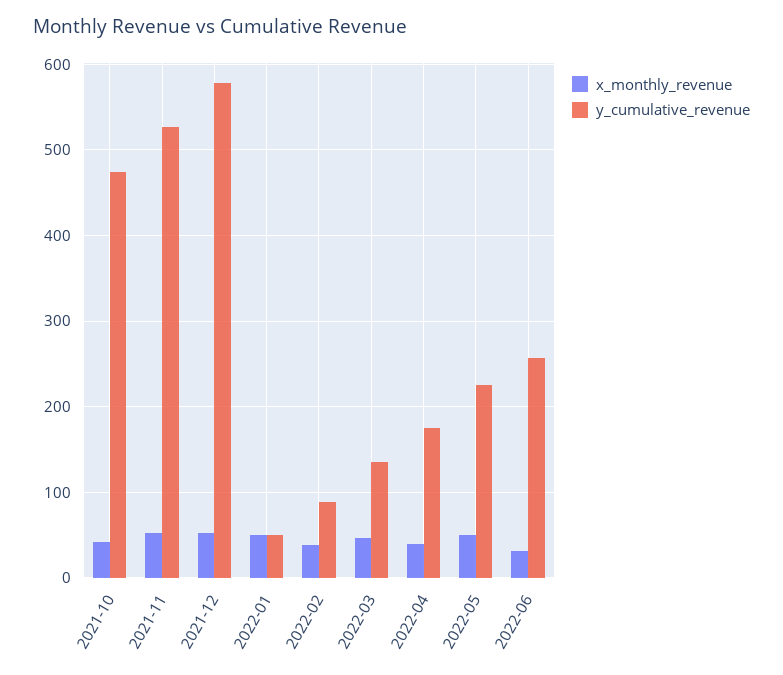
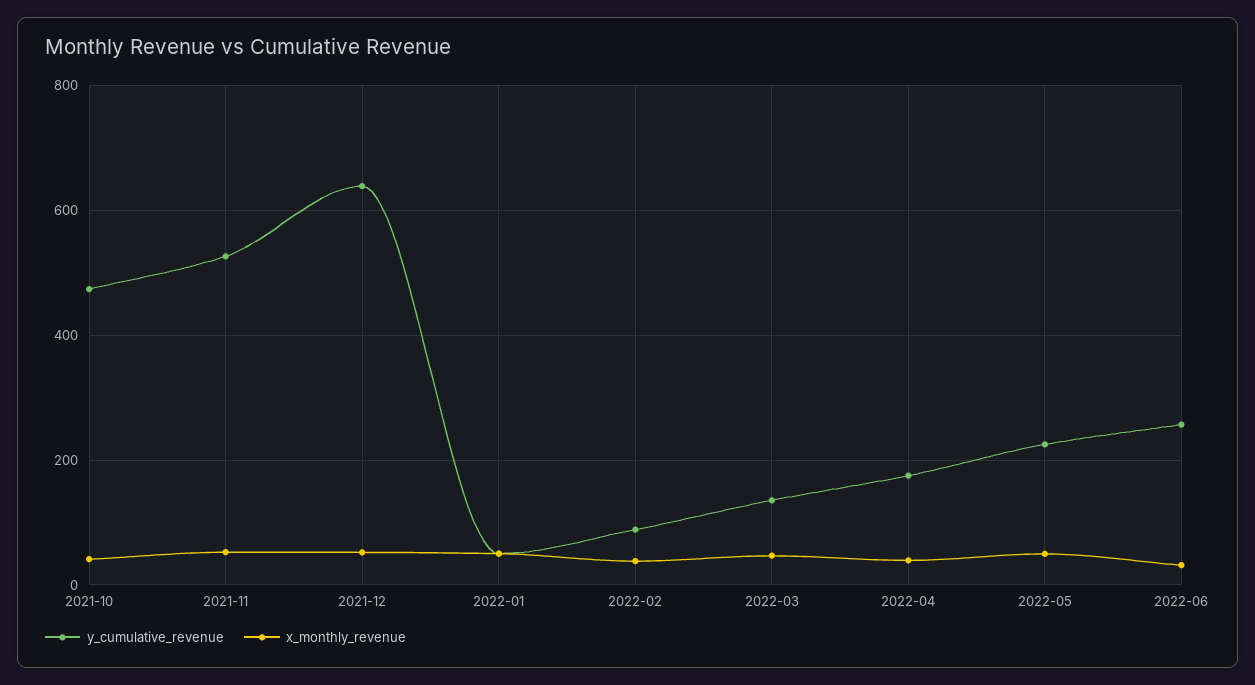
y_cumulative_revenue, 2021-12: 580 -> 640

